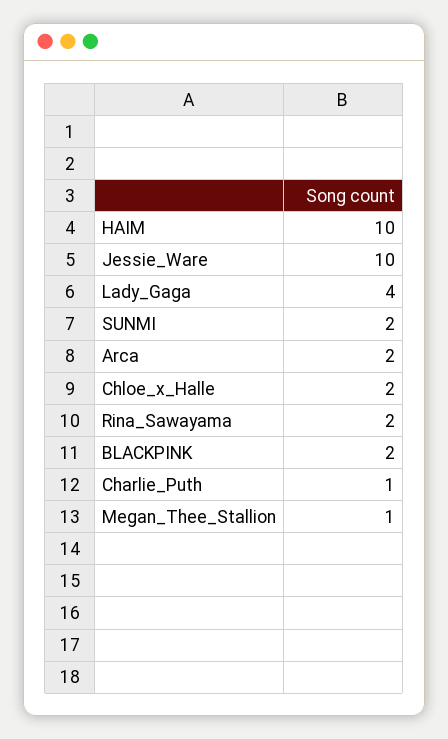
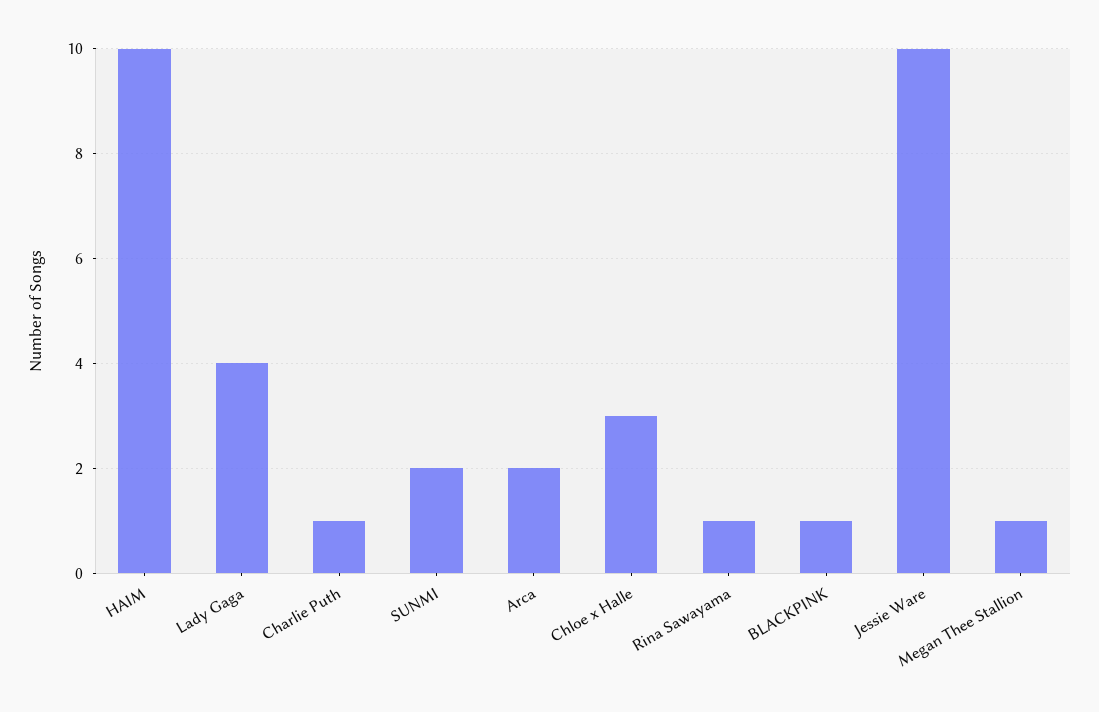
Chloe_x_Halle: 2 -> 3
Rina_Sawayama: 2 -> 1
BLACKPINK: 2 -> 1

